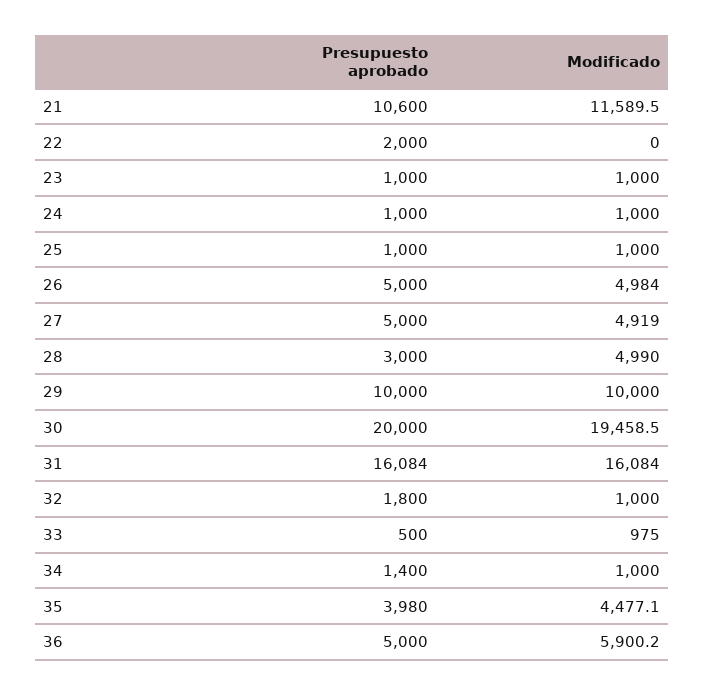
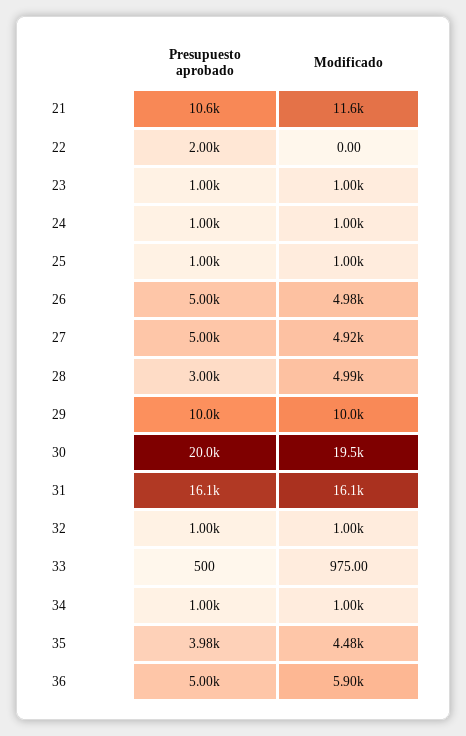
Presupuesto aprobado, 32: 1800 -> 1000
Presupuesto aprobado, 34: 1400 -> 1000

